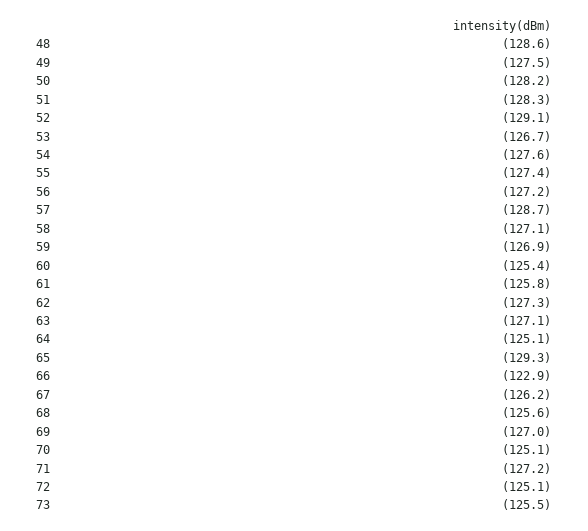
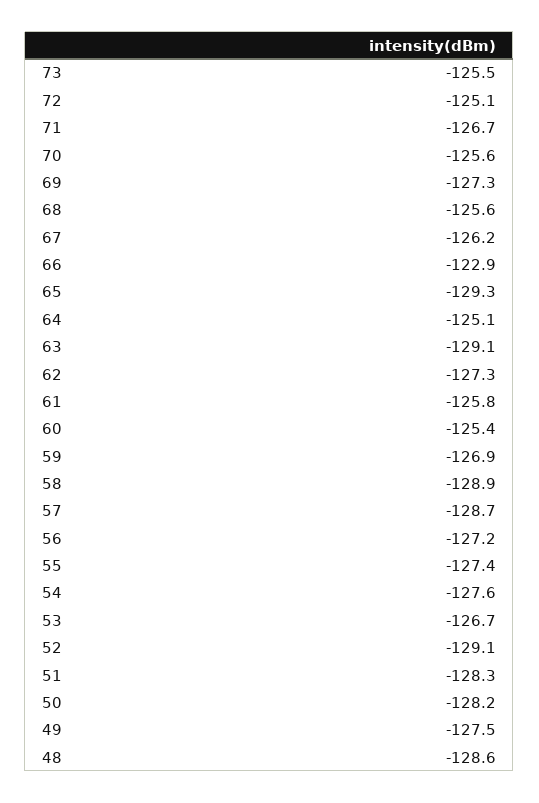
58: -127.1 -> -128.9
63: -127.1 -> -129.1
69: -127 -> -127.3
70: -125.1 -> -125.6
71: -127.2 -> -126.7

